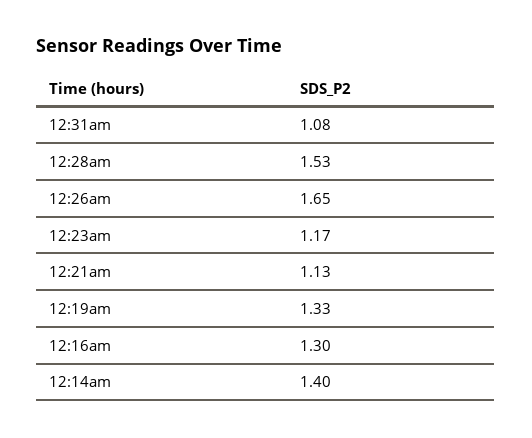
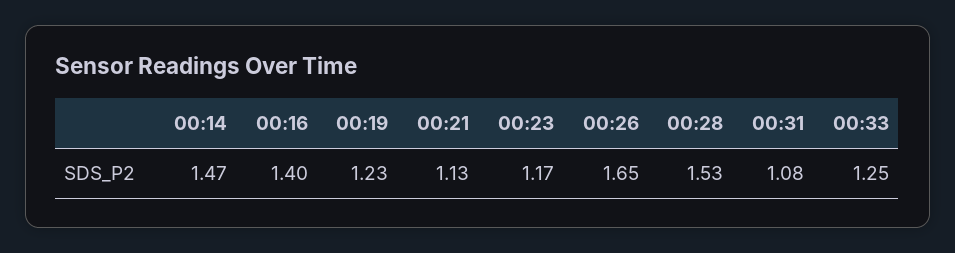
12:19am: 1.33 -> 1.23
12:16am: 1.3 -> 1.4
12:14am: 1.4 -> 1.47
00:33: none -> 1.25

